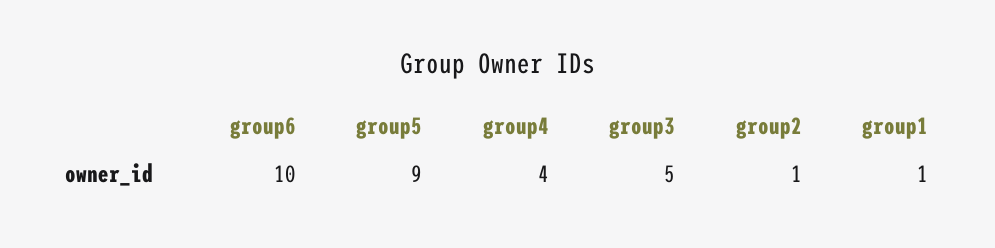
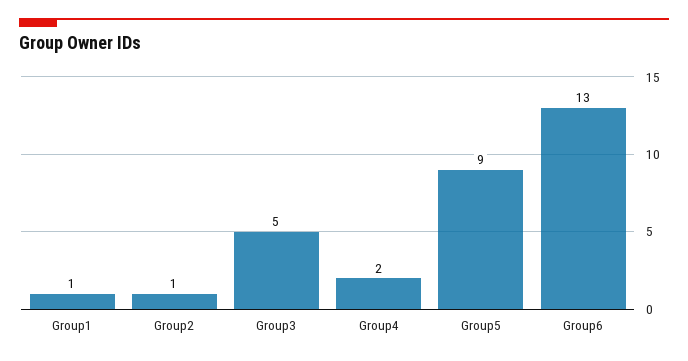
group6: 10 -> 13
group4: 4 -> 2

